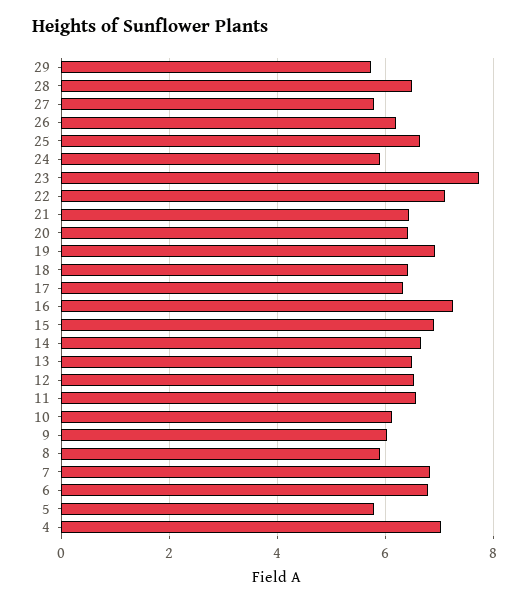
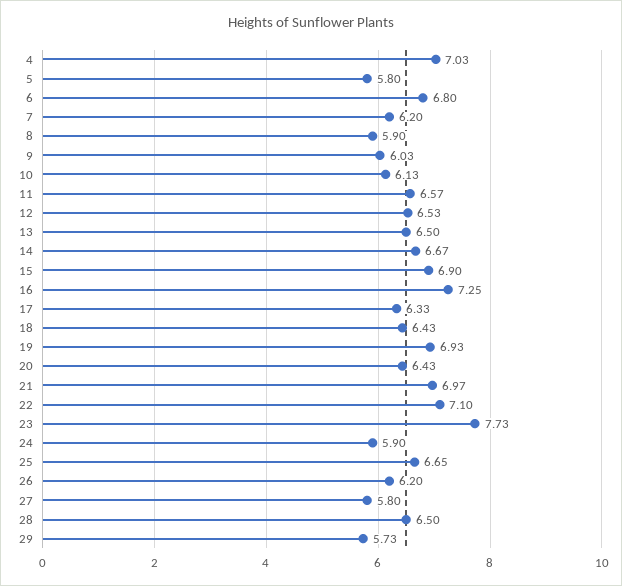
21: 6.4 -> 6.97
7: 6.8 -> 6.2

